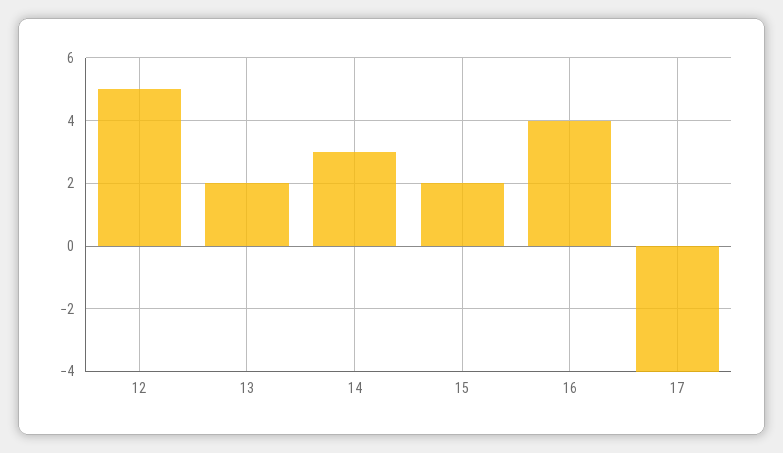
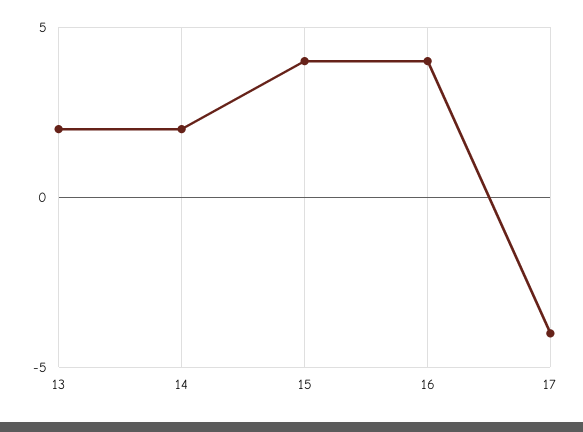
12: 5 -> none
14: 3 -> 2
15: 2 -> 4

